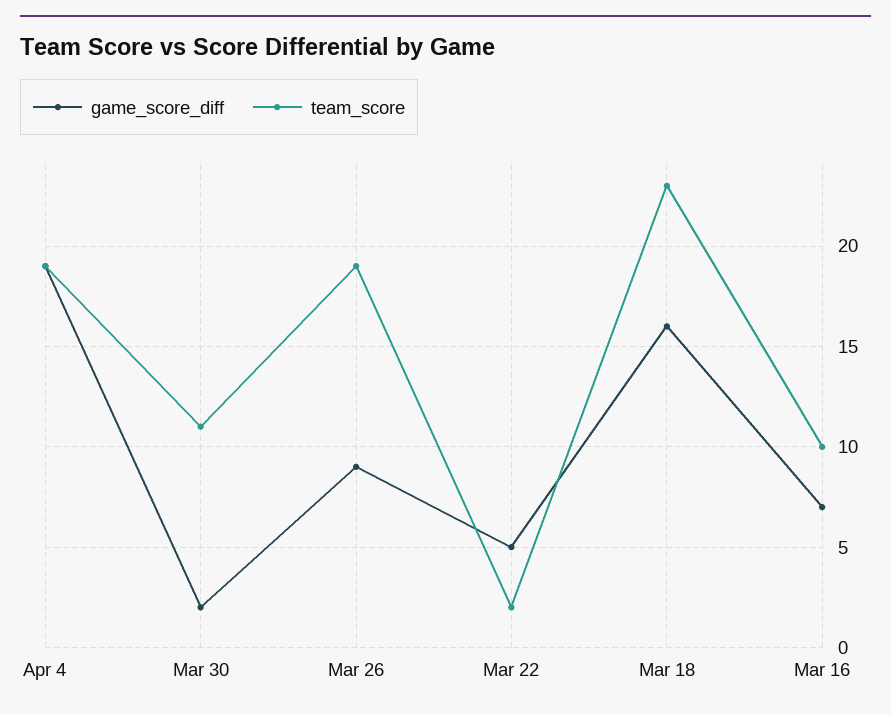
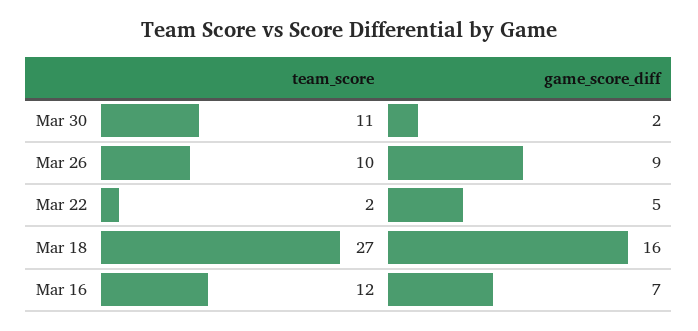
game_score_diff, Apr 4: 19 -> none
team_score, Apr 4: 19 -> none
team_score, Mar 26: 19 -> 10
team_score, Mar 18: 23 -> 27
team_score, Mar 16: 10 -> 12

